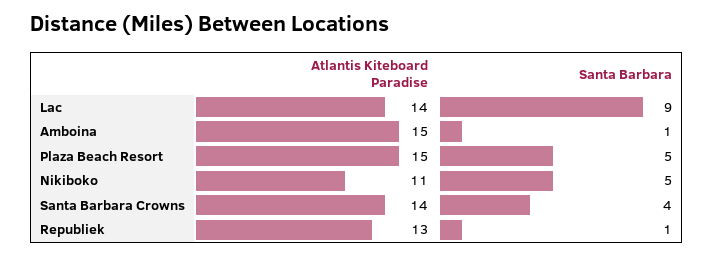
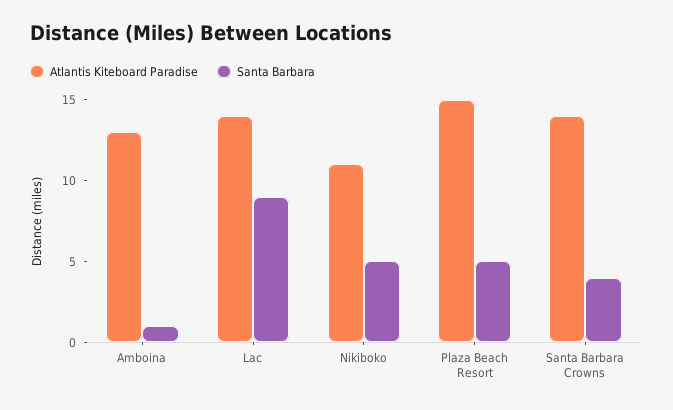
Atlantis Kiteboard Paradise, Amboina: 15 -> 13
Atlantis Kiteboard Paradise, Republiek: 13 -> none
Santa Barbara, Republiek: 1 -> none

